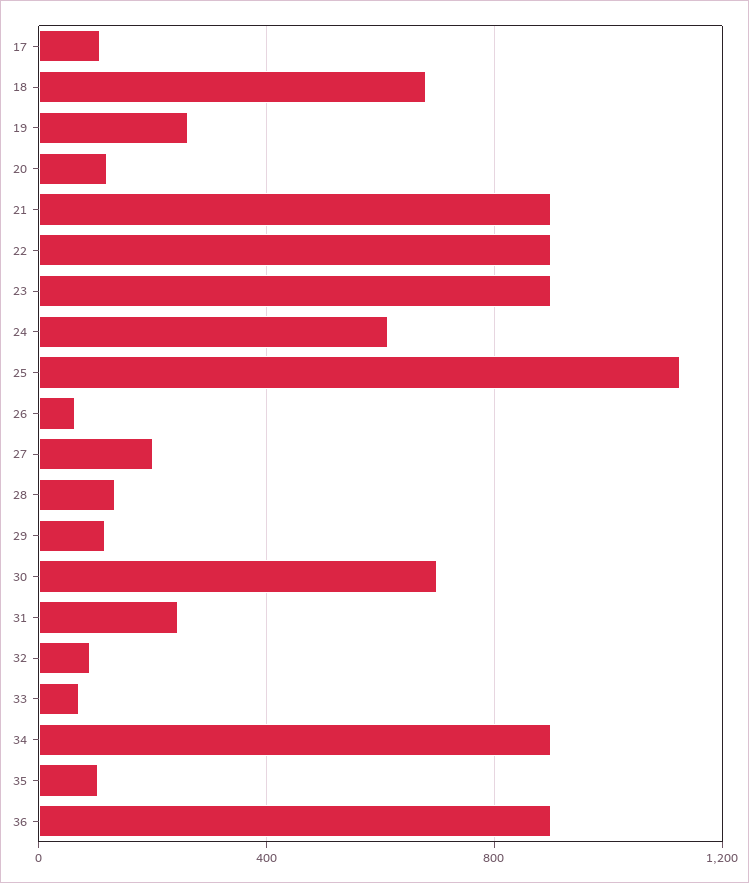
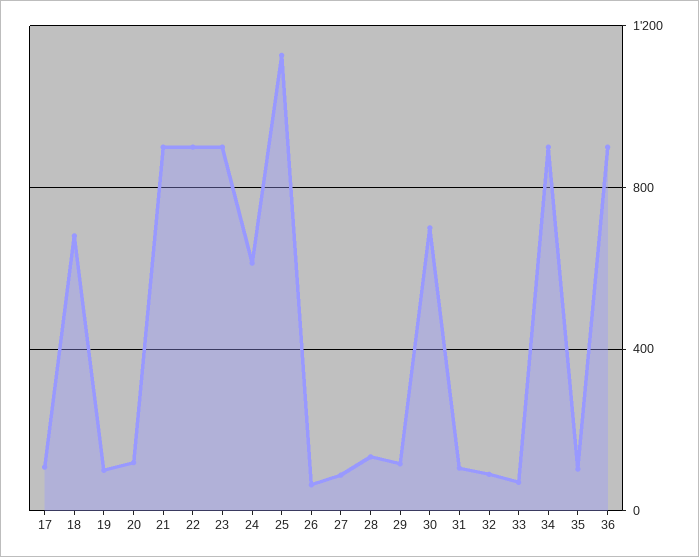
19: 250 -> 100
27: 200 -> 100
31: 250 -> 100

